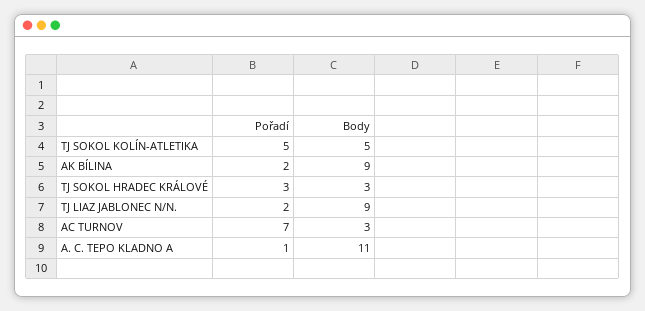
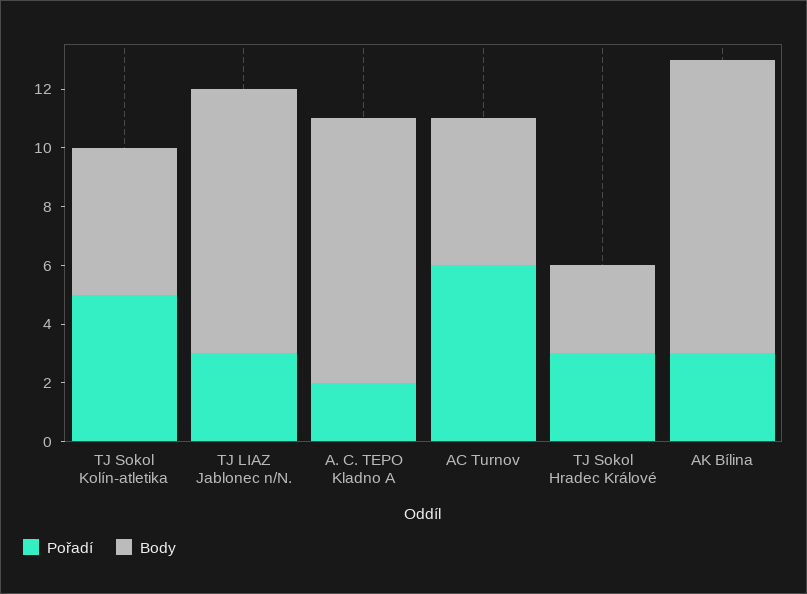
Pořadí, AK BÍLINA: 2 -> 3
Body, AK BÍLINA: 9 -> 10
Pořadí, TJ LIAZ JABLONEC N/N.: 2 -> 3
Pořadí, AC TURNOV: 7 -> 6
Body, AC TURNOV: 3 -> 5
Pořadí, A. C. TEPO KLADNO A: 1 -> 2
Body, A. C. TEPO KLADNO A: 11 -> 9

